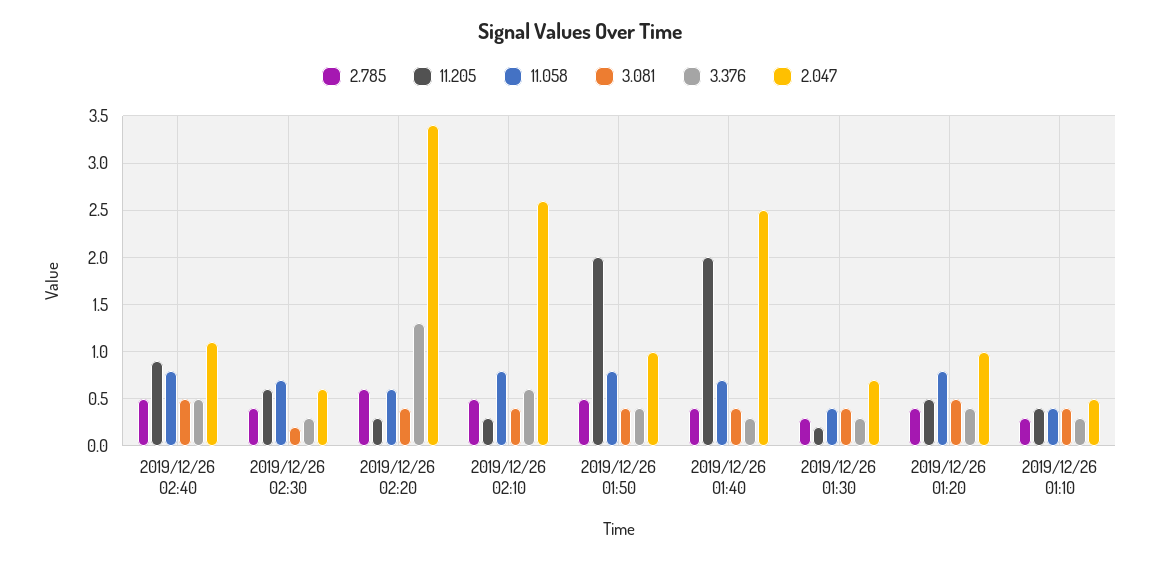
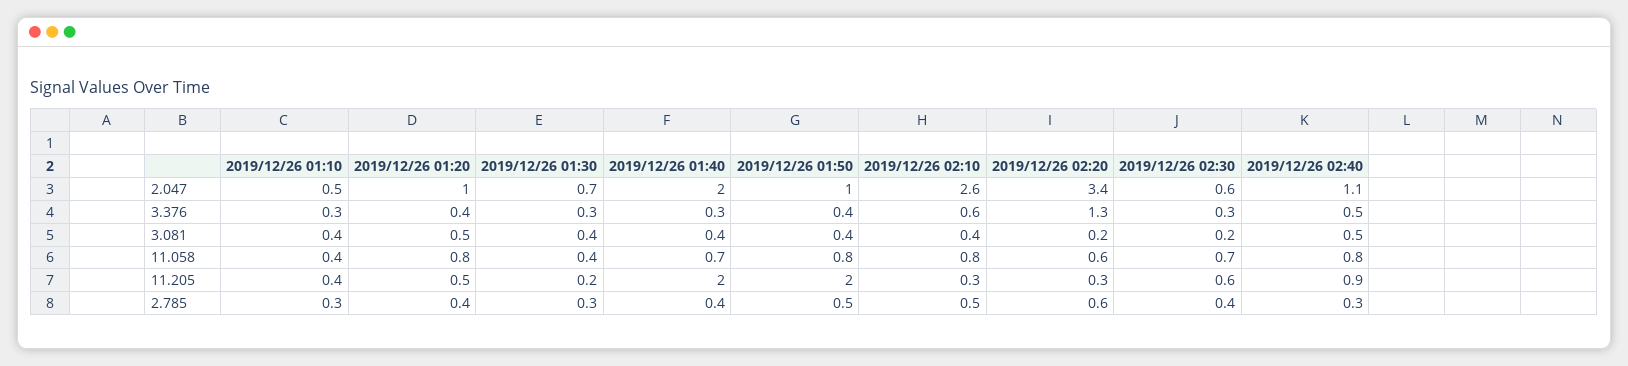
2.785, 2019/12/26 02:40: 0.5 -> 0.3
3.081, 2019/12/26 02:20: 0.4 -> 0.2
2.047, 2019/12/26 01:40: 2.5 -> 2

